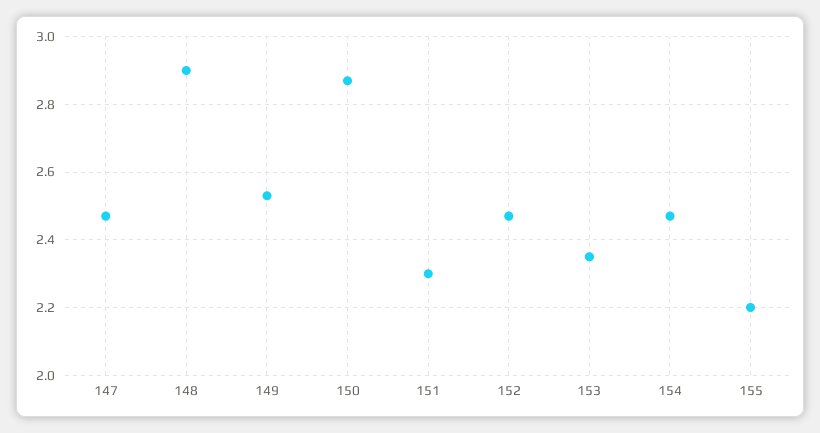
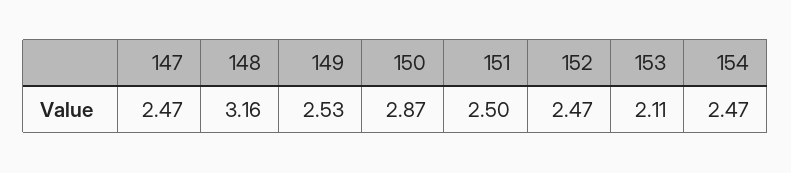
148: 2.9 -> 3.16
151: 2.3 -> 2.5
153: 2.35 -> 2.11
155: 2.2 -> none

